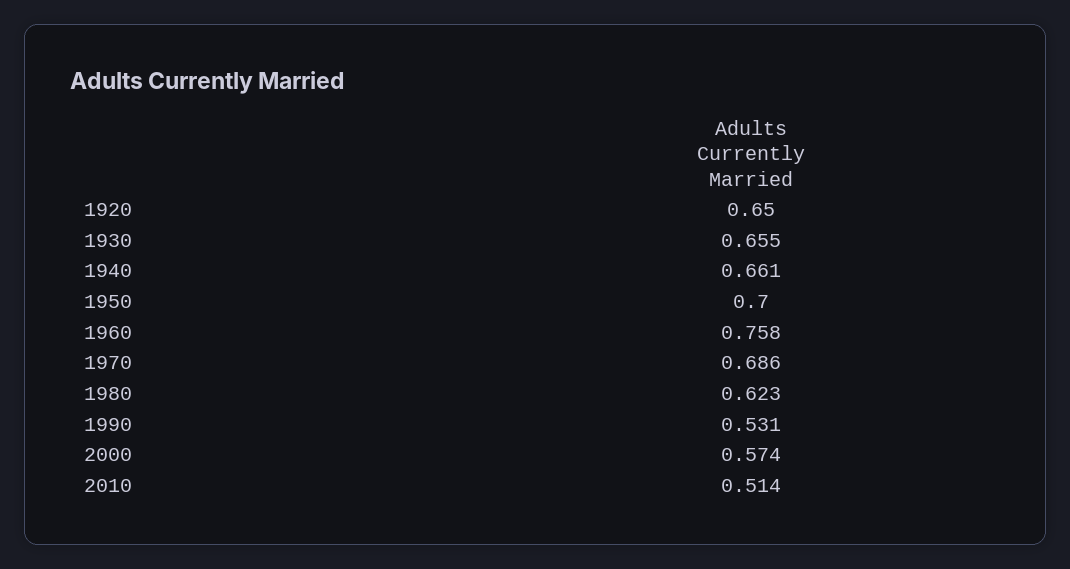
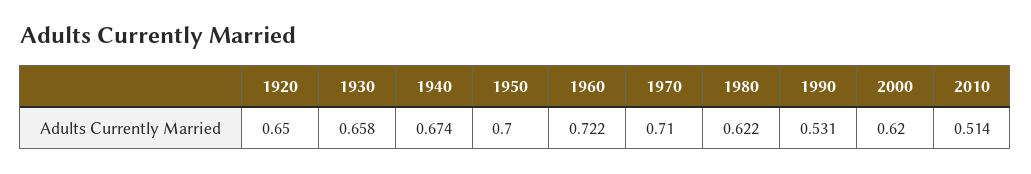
1930: 0.655 -> 0.658
1940: 0.661 -> 0.674
1960: 0.758 -> 0.722
1970: 0.686 -> 0.71
1980: 0.623 -> 0.622
2000: 0.574 -> 0.62

